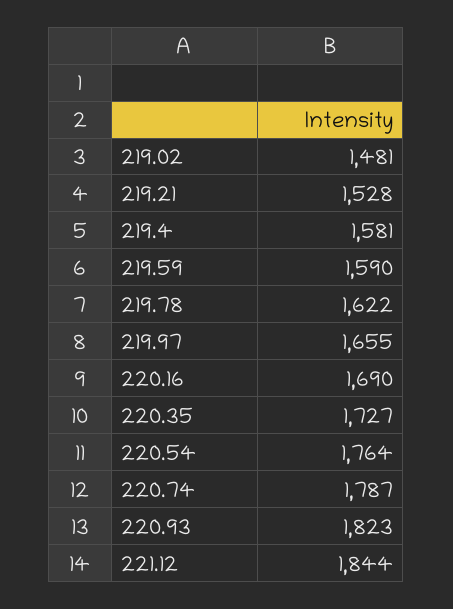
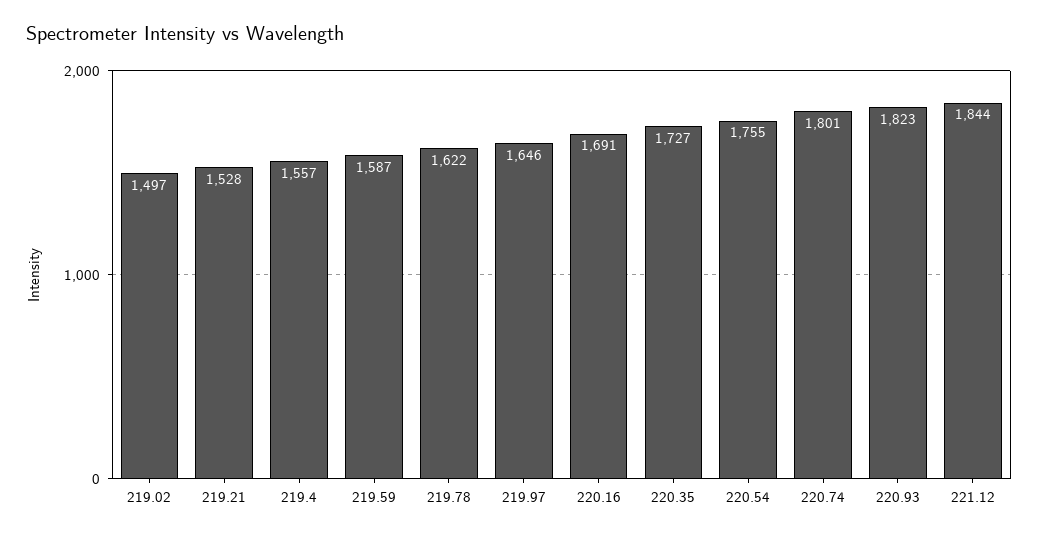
219.02: 1481 -> 1497
219.4: 1581 -> 1557
219.59: 1590 -> 1587
219.97: 1655 -> 1646
220.16: 1690 -> 1691
220.54: 1764 -> 1755
220.74: 1787 -> 1801

